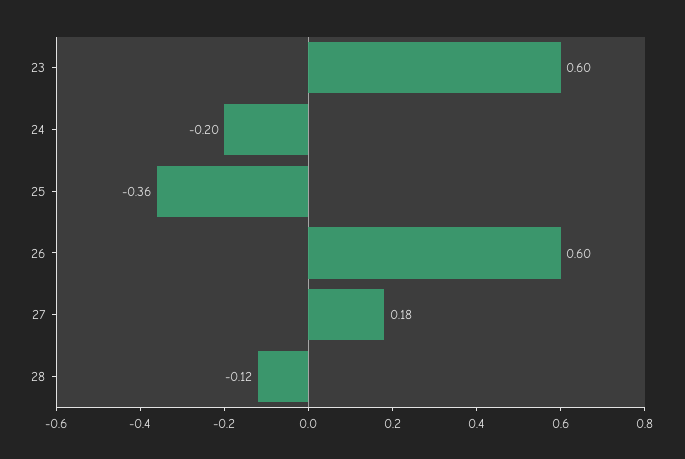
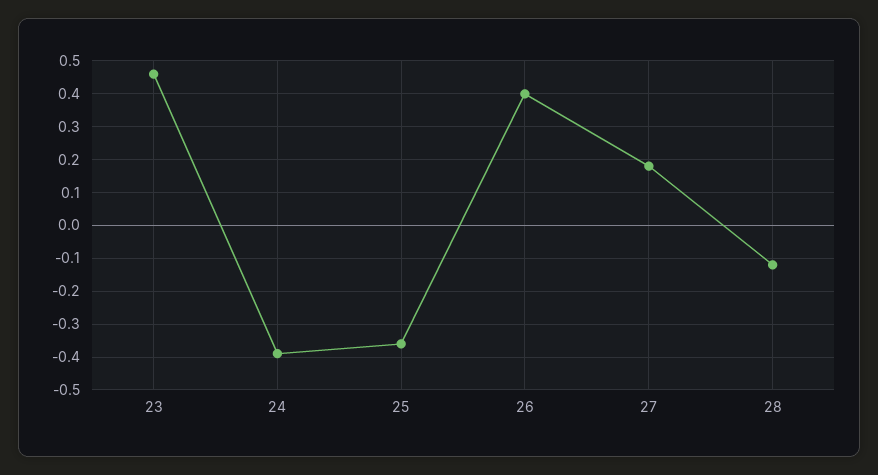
23: 0.6 -> 0.45
24: -0.2 -> -0.4
26: 0.6 -> 0.4

